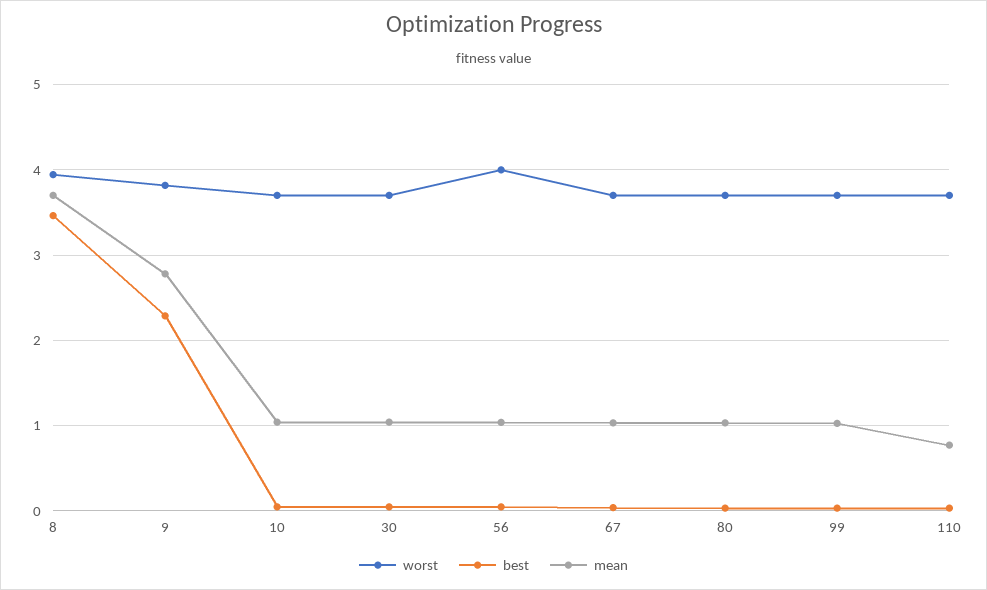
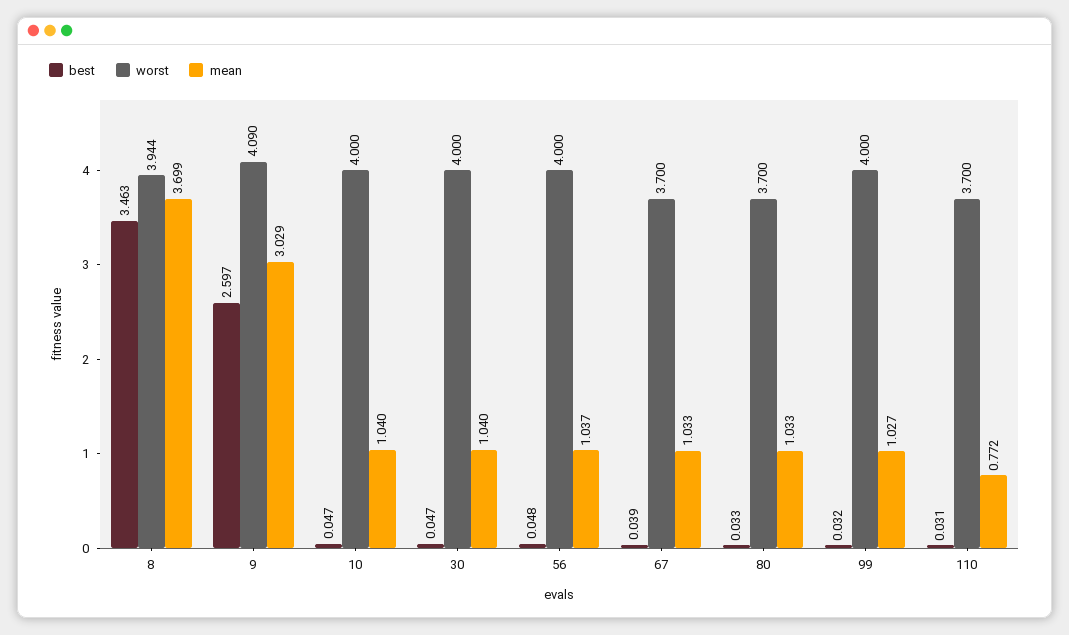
worst, 9: 3.8 -> 4.09
best, 9: 2.3 -> 2.597
mean, 9: 2.8 -> 3.029
worst, 10: 3.7 -> 4
worst, 30: 3.7 -> 4
worst, 99: 3.7 -> 4

